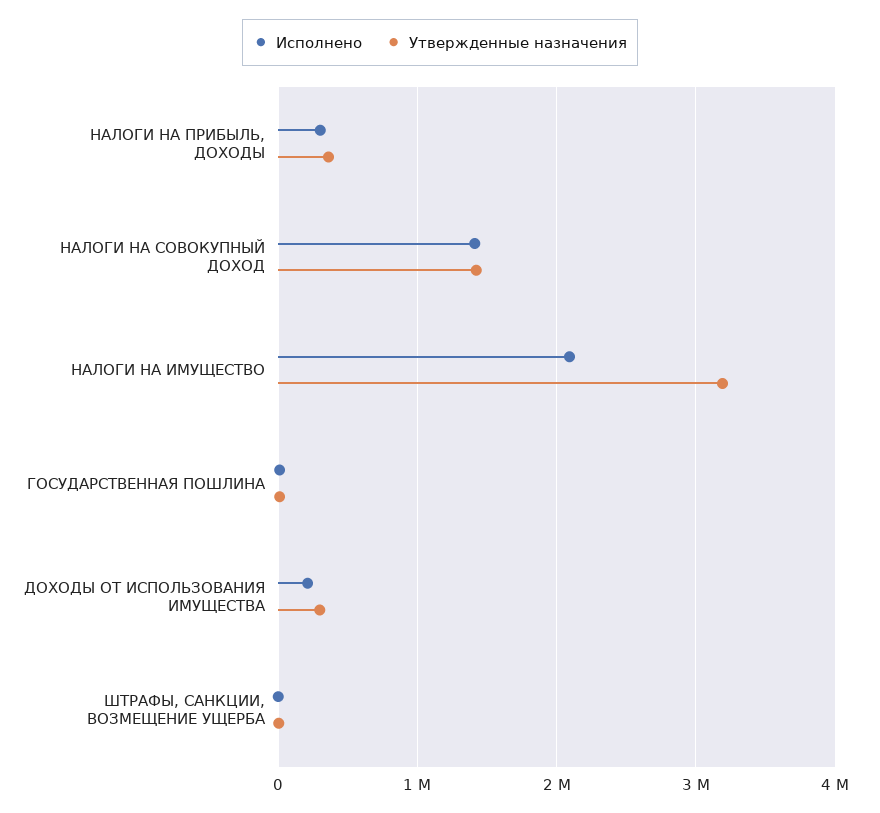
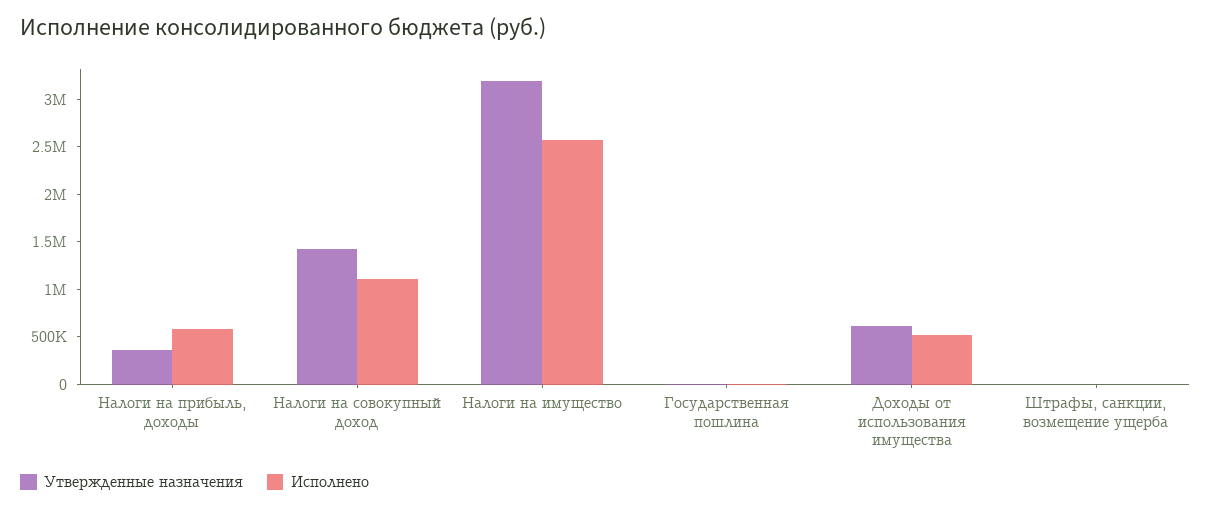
Исполнено, НАЛОГИ НА ПРИБЫЛЬ, ДОХОДЫ: 300000 -> 600000
Исполнено, НАЛОГИ НА СОВОКУПНЫЙ ДОХОД: 1400000 -> 1100000
Исполнено, НАЛОГИ НА ИМУЩЕСТВО: 2100000 -> 2600000
Исполнено, ДОХОДЫ ОТ ИСПОЛЬЗОВАНИЯ ИМУЩЕСТВА: 200000 -> 500000
Утвержденные назначения, ДОХОДЫ ОТ ИСПОЛЬЗОВАНИЯ ИМУЩЕСТВА: 300000 -> 600000

